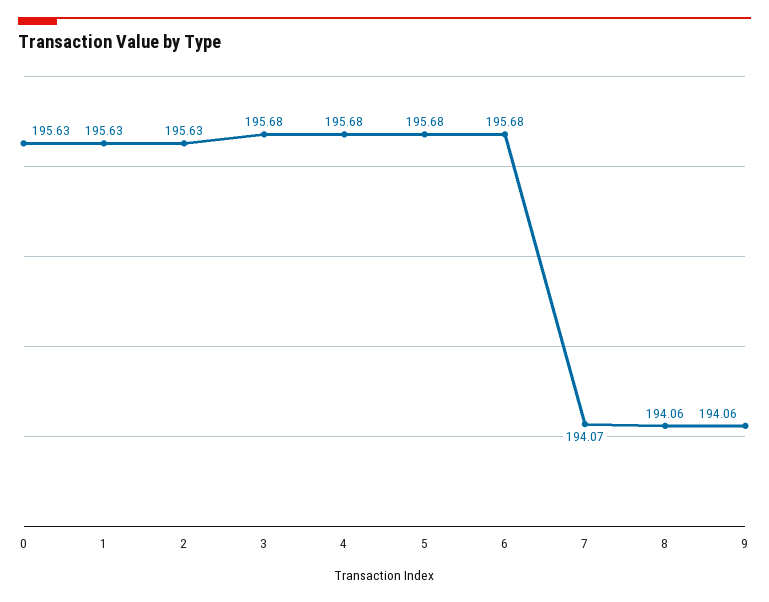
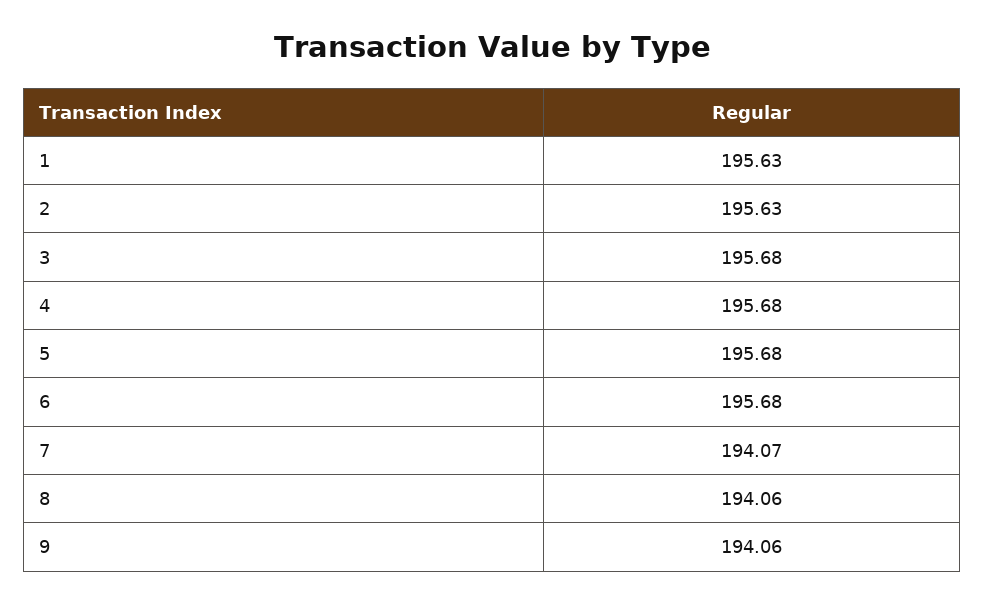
0: 195.63 -> none

